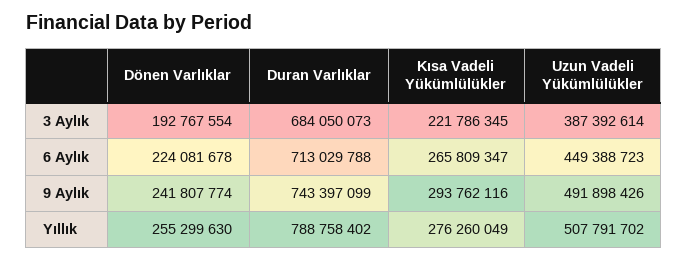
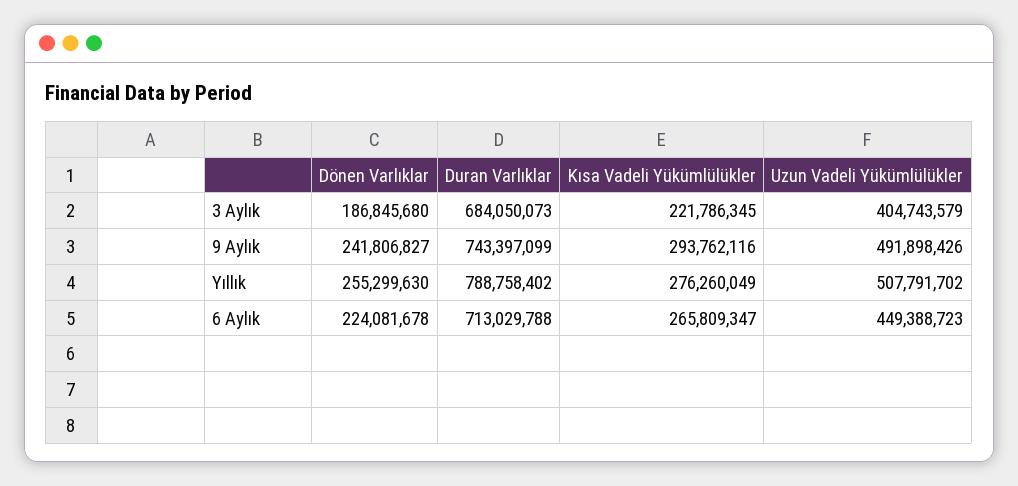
Dönen Varlıklar, 3 Aylık: 192767554 -> 186845680
Uzun Vadeli Yükümlülükler, 3 Aylık: 387392614 -> 404743579
Dönen Varlıklar, 9 Aylık: 241807774 -> 241806827

